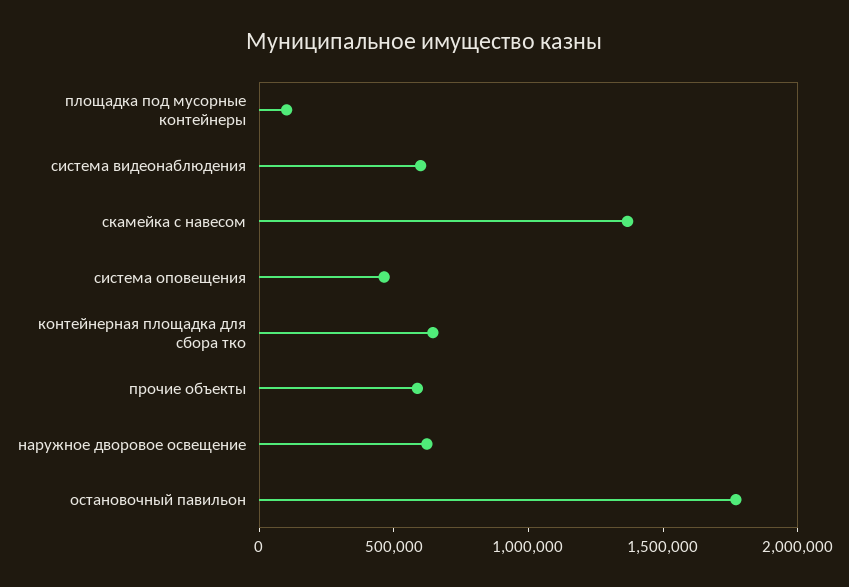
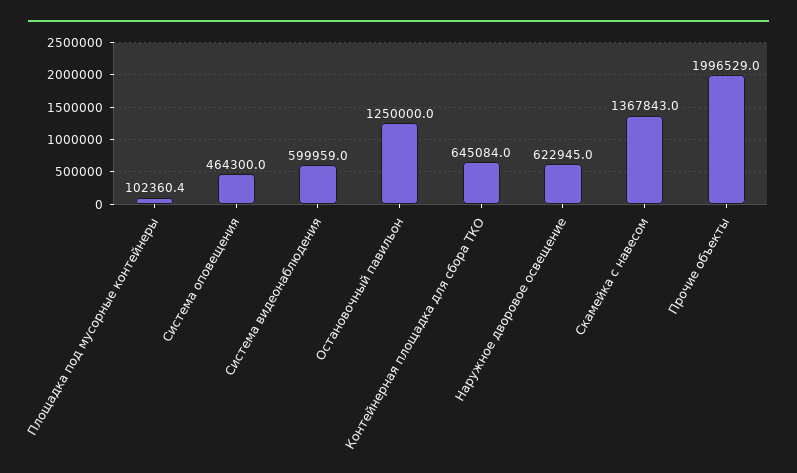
прочие объекты: 600000 -> 1996529
остановочный павильон: 1800000 -> 1250000

